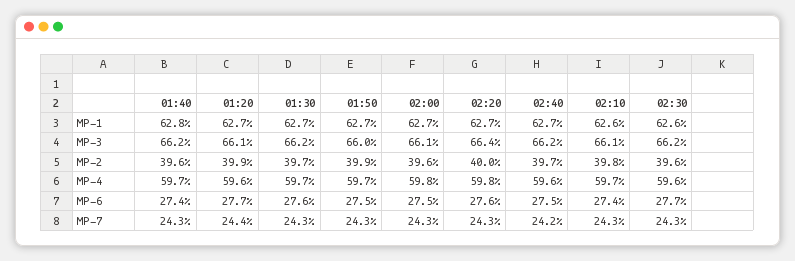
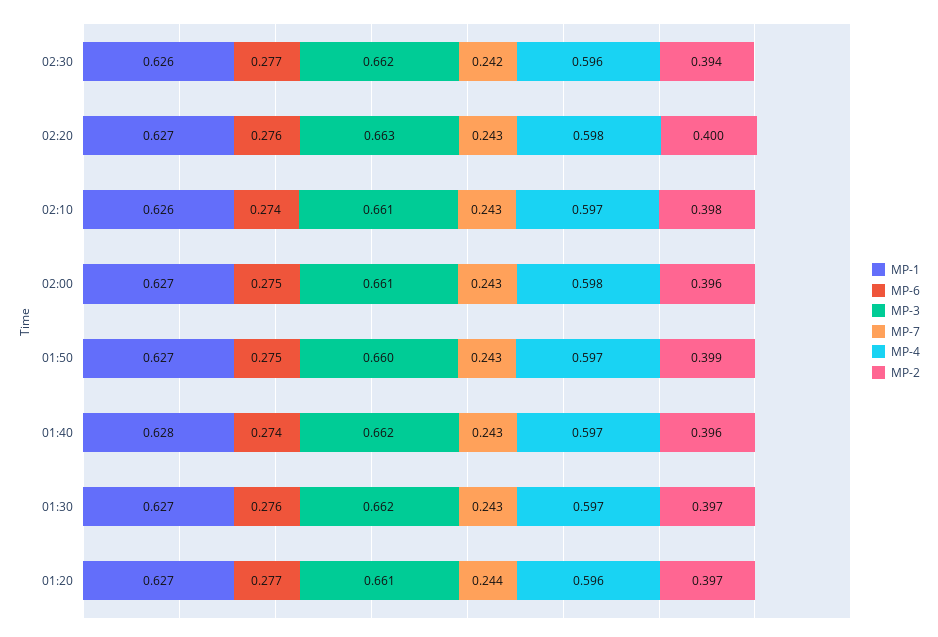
MP-1, 02:40: 0.627 -> none
MP-3, 02:20: 0.664 -> 0.663
MP-3, 02:40: 0.662 -> none
MP-2, 01:20: 0.399 -> 0.397
MP-2, 02:40: 0.397 -> none
MP-2, 02:30: 0.396 -> 0.394
MP-4, 02:40: 0.596 -> none
MP-6, 02:40: 0.275 -> none
MP-7, 02:40: 0.242 -> none
MP-7, 02:30: 0.243 -> 0.242

